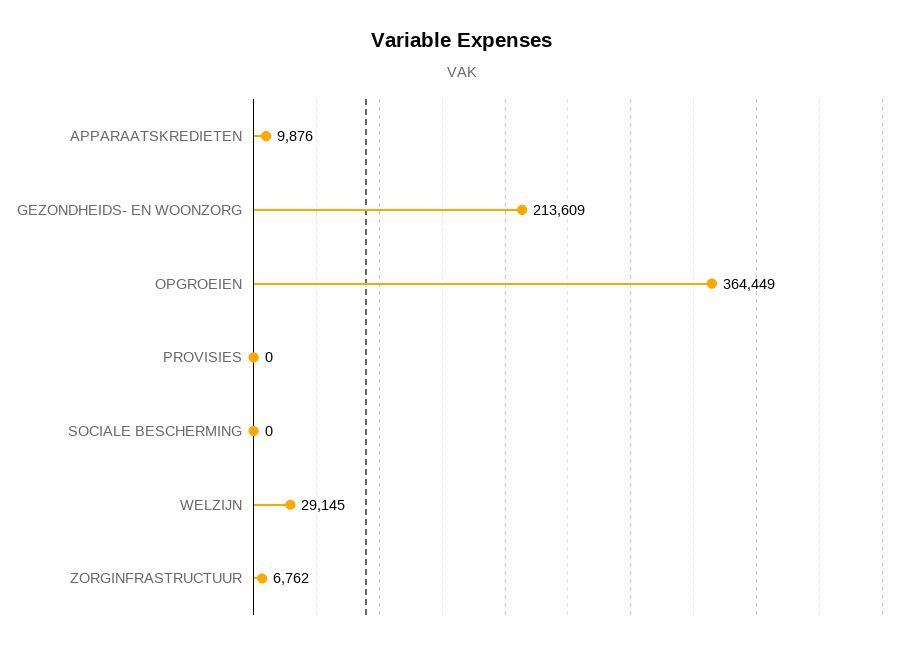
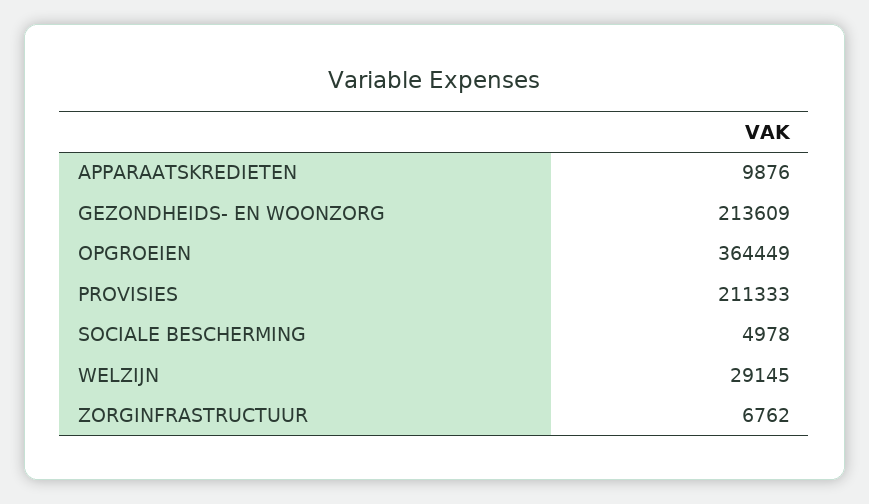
PROVISIES: 0 -> 211333
SOCIALE BESCHERMING: 0 -> 4978

